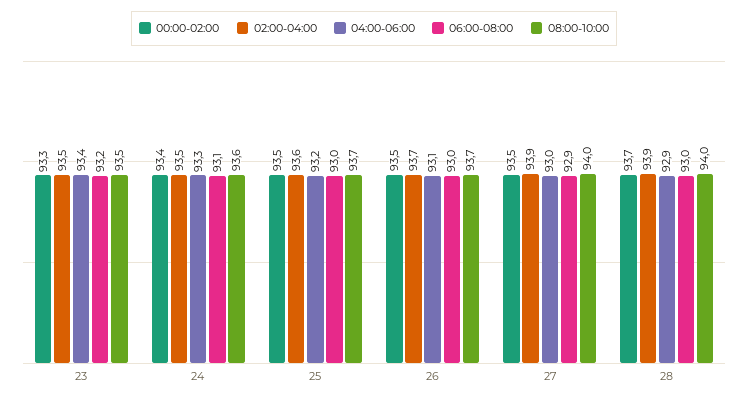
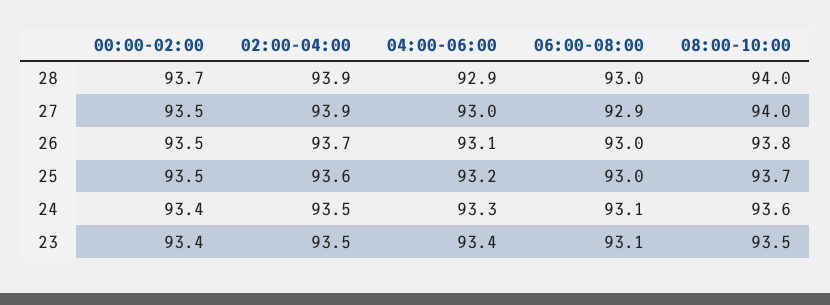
00:00-02:00, 23: 93.3 -> 93.4
06:00-08:00, 23: 93.2 -> 93.1
08:00-10:00, 26: 93.7 -> 93.8

